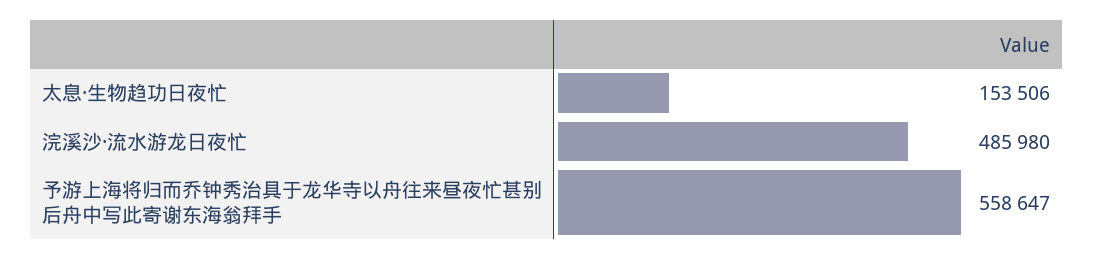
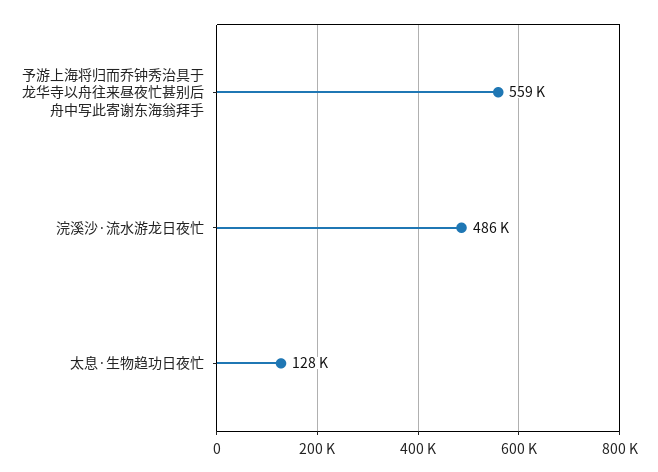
太息·生物趋功日夜忙: 153506 -> 128000

